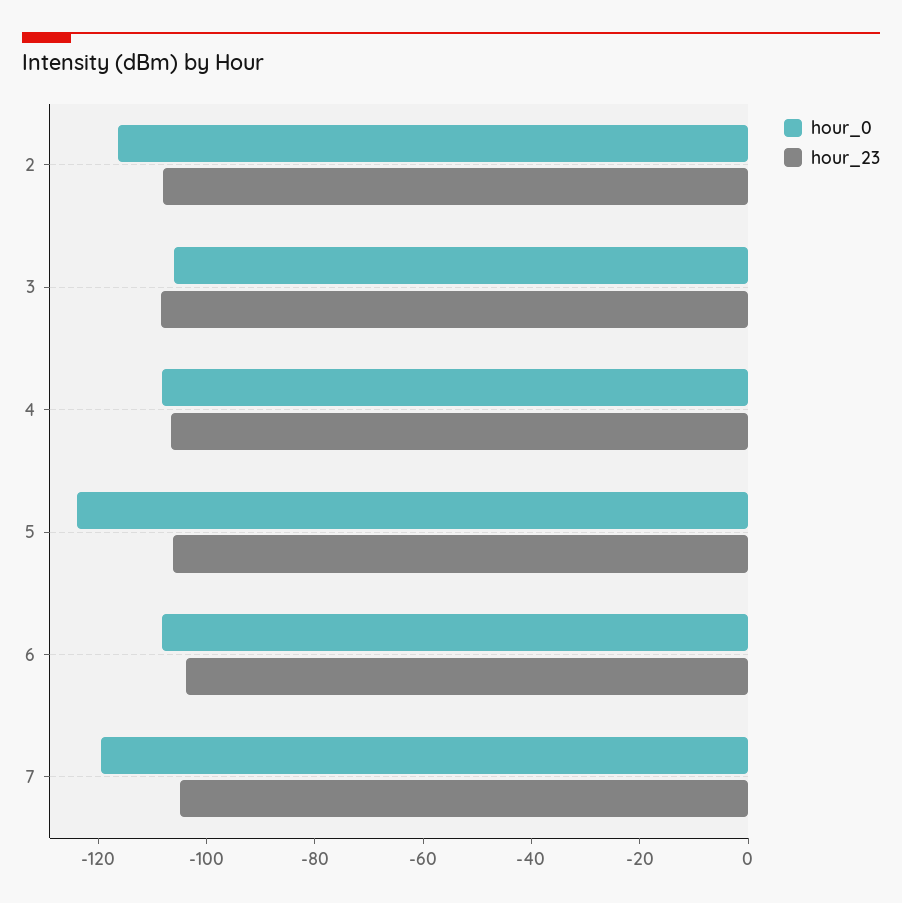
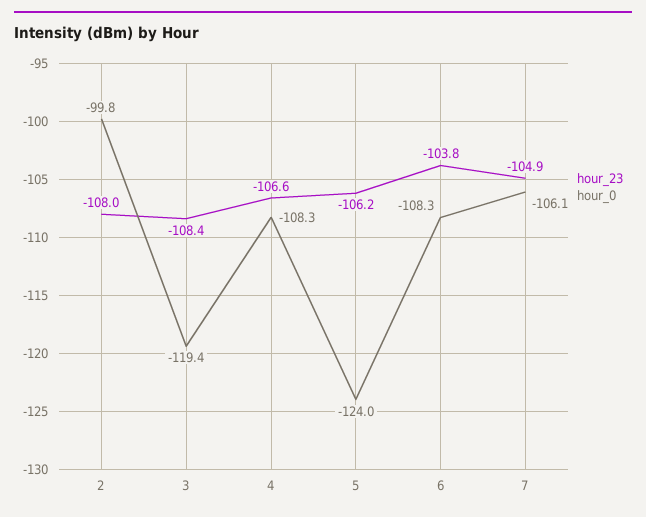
hour_0, 2: -115 -> -99.8
hour_0, 3: -105 -> -119.4
hour_0, 7: -120 -> -106.1

